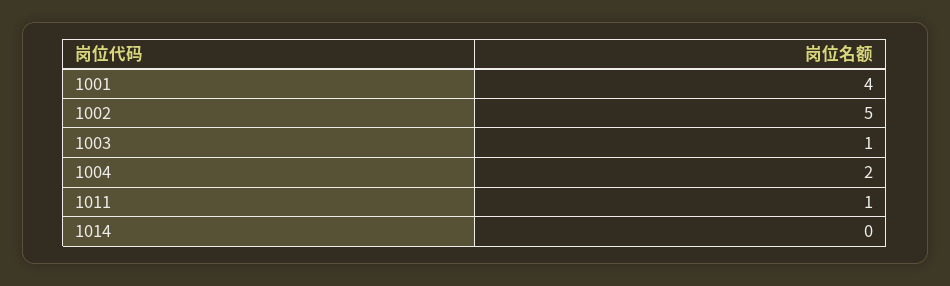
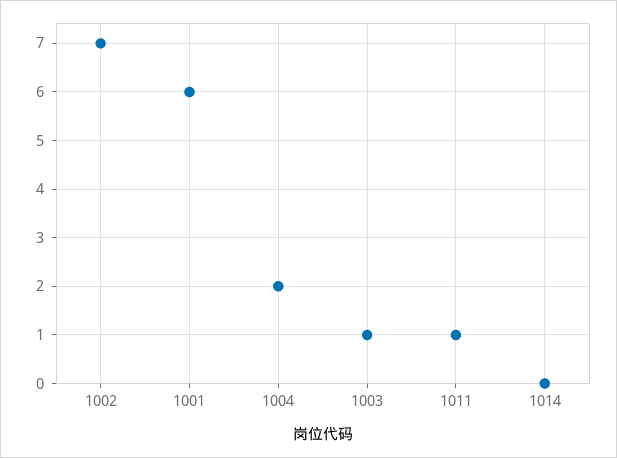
1001: 4 -> 6
1002: 5 -> 7

